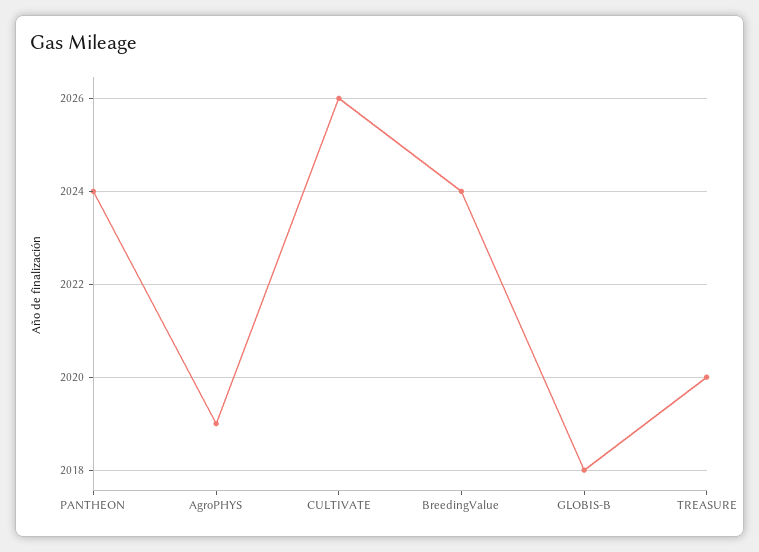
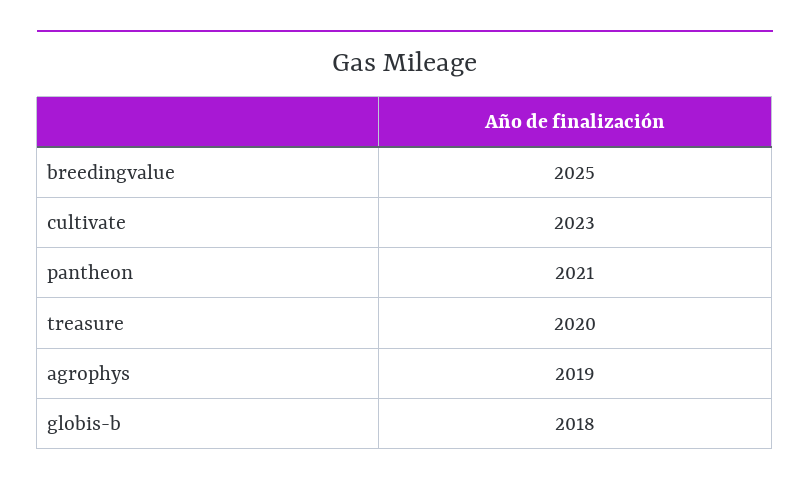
PANTHEON: 2024 -> 2021
CULTIVATE: 2026 -> 2023
BreedingValue: 2024 -> 2025

